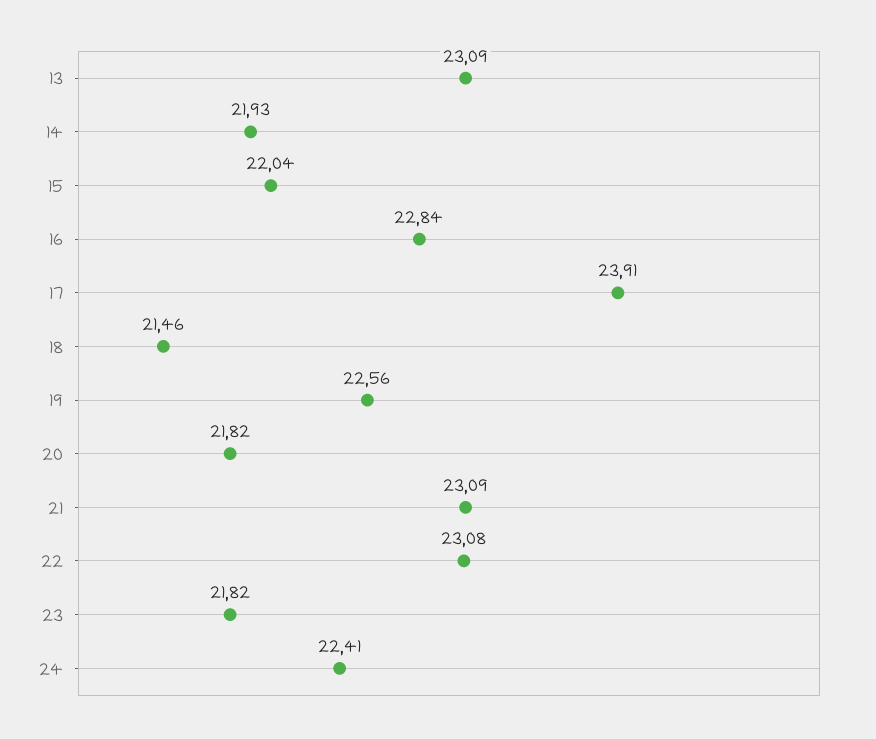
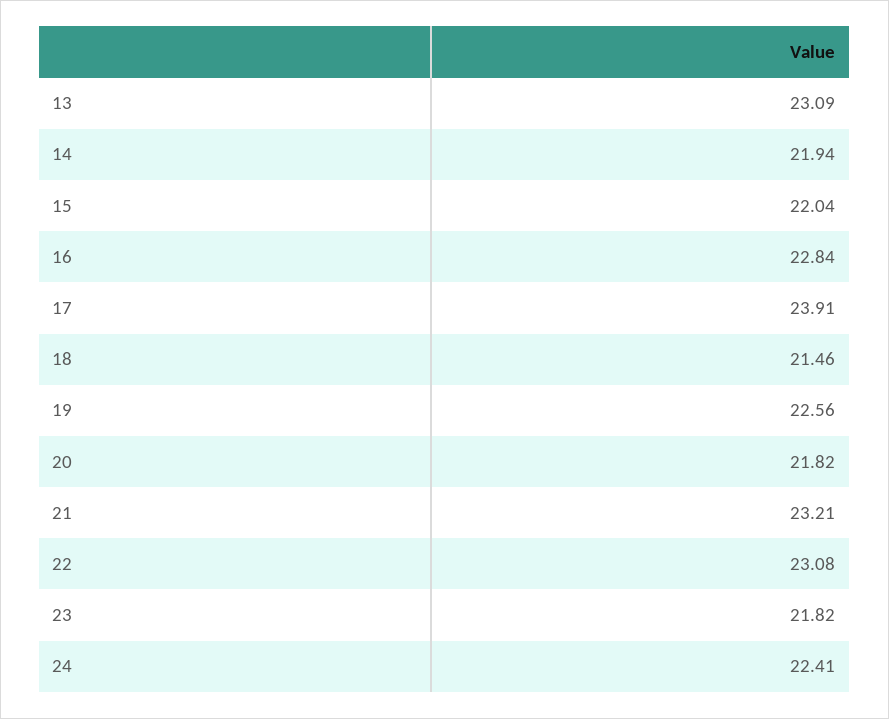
14: 21.93 -> 21.94
21: 23.09 -> 23.21

